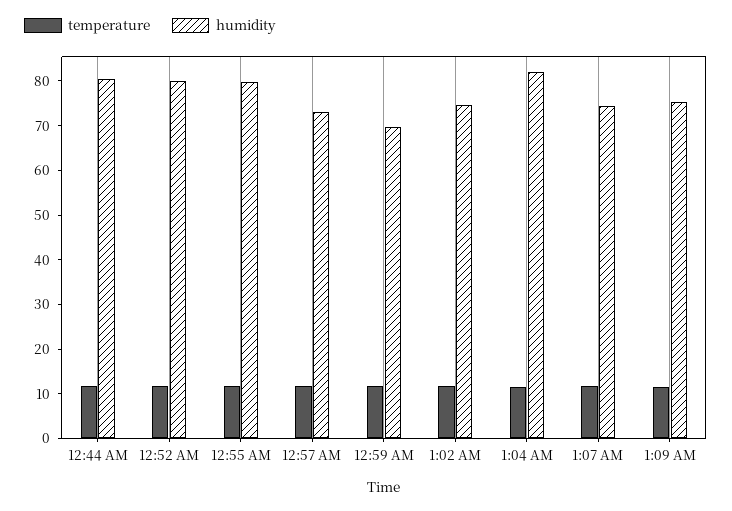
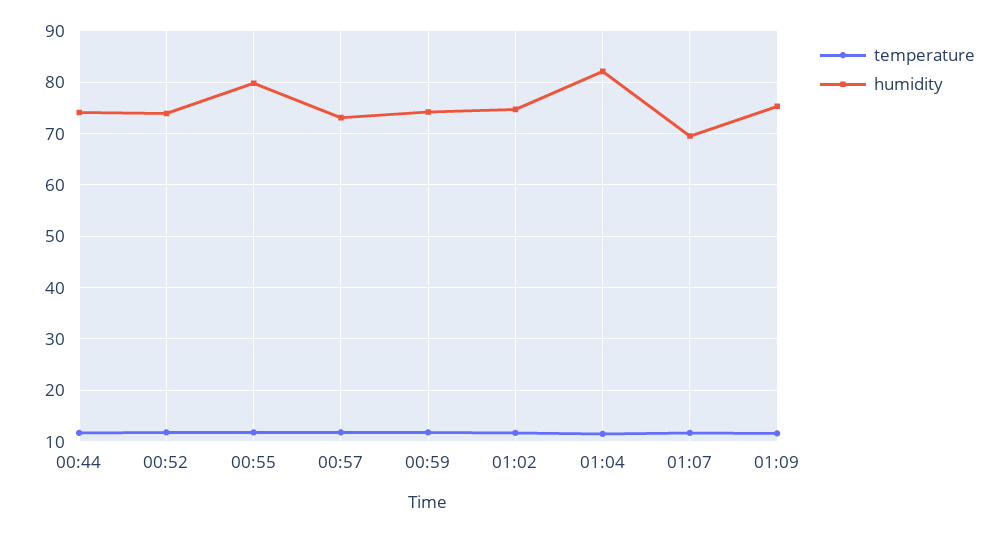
humidity, 12:44 AM: 80 -> 74
humidity, 12:52 AM: 80 -> 74
humidity, 12:59 AM: 70 -> 74
humidity, 1:07 AM: 74 -> 70

